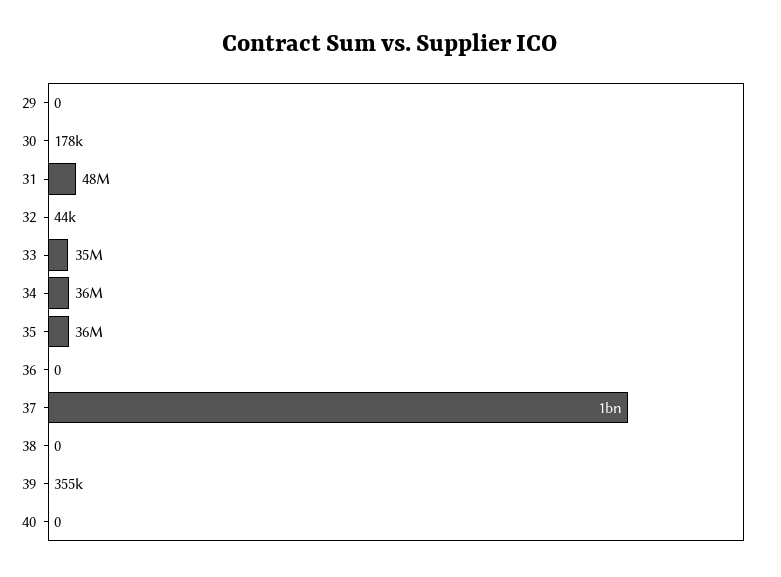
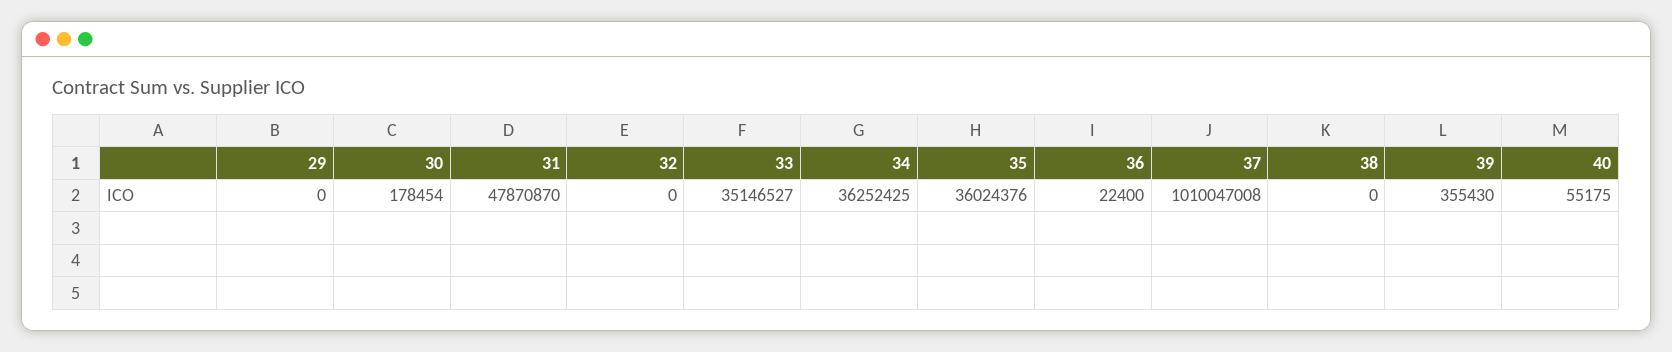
32: 44000 -> 0
36: 0 -> 22400
40: 0 -> 55175

